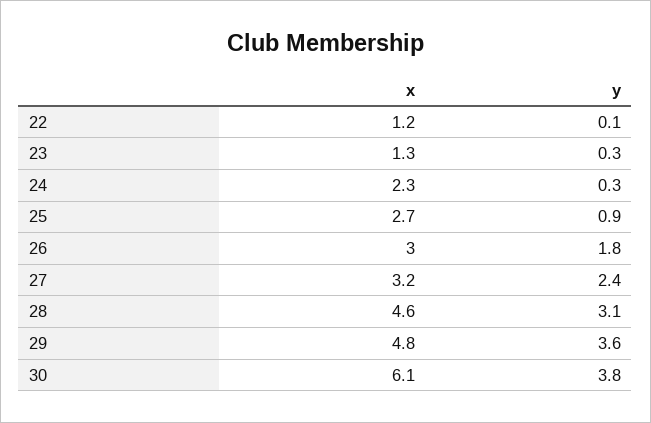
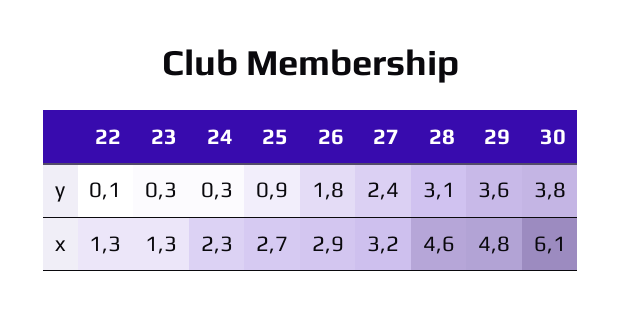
x, 22: 1.2 -> 1.3
x, 26: 3 -> 2.9

